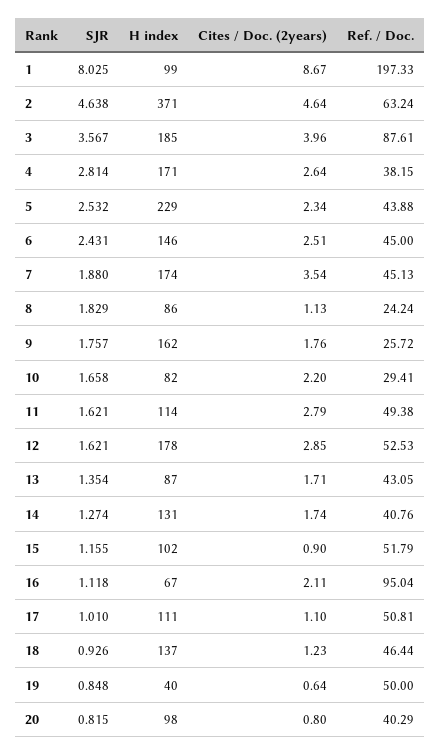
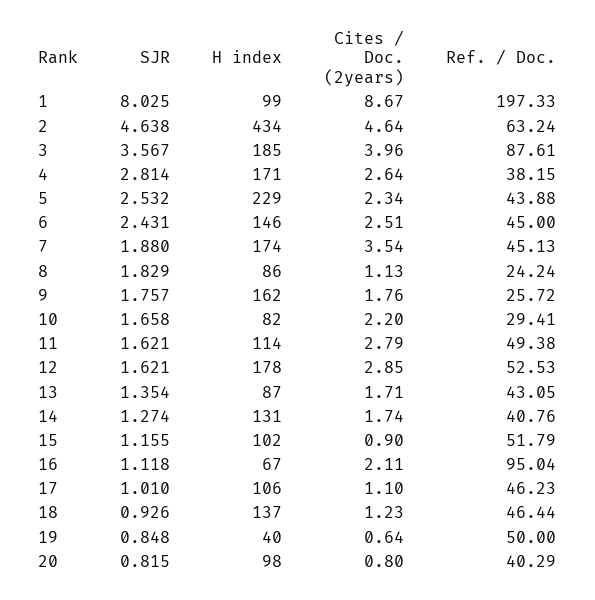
H index, 2: 371 -> 434
H index, 17: 111 -> 106
Ref. / Doc., 17: 50.81 -> 46.23

